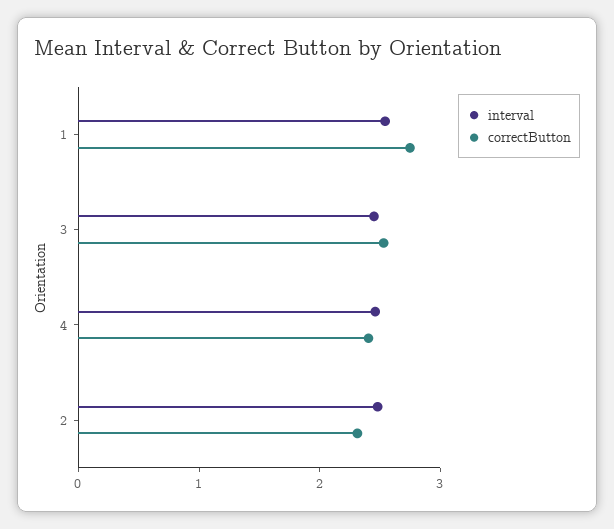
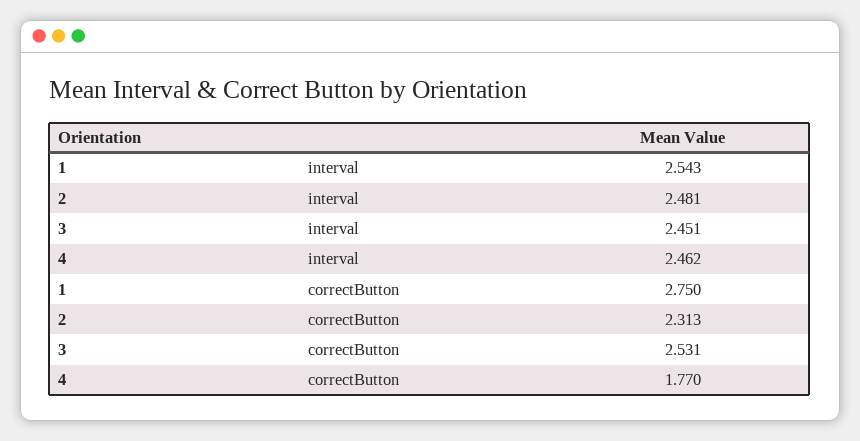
correctButton, 4: 2.4 -> 1.77

